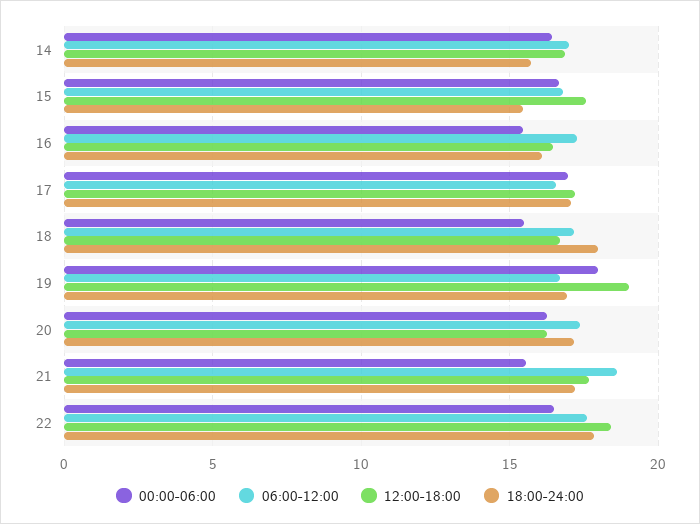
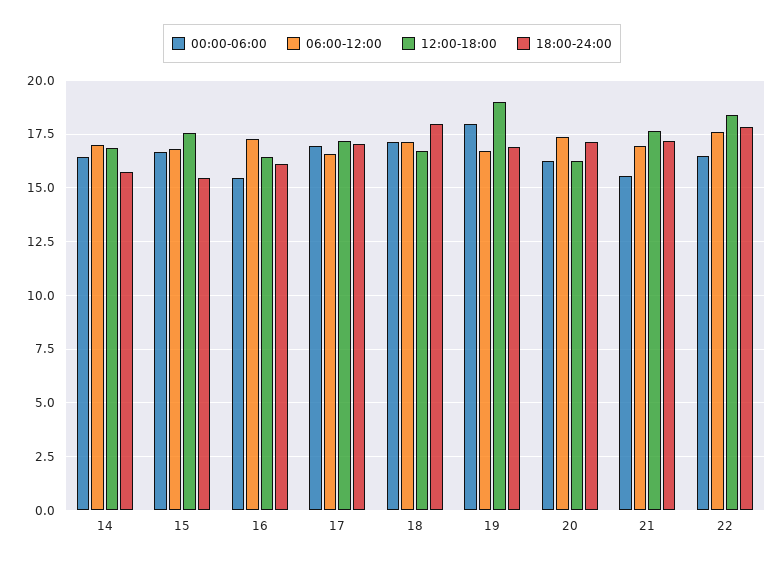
00:00-06:00, 18: 15.5 -> 17
06:00-12:00, 21: 18.5 -> 17

